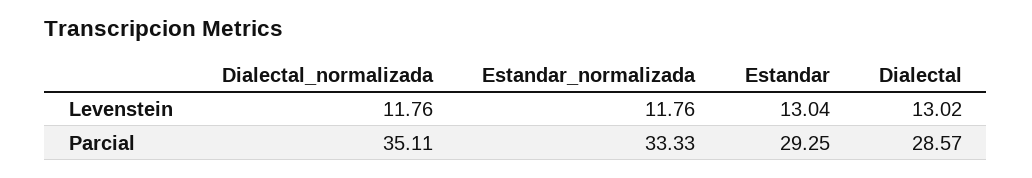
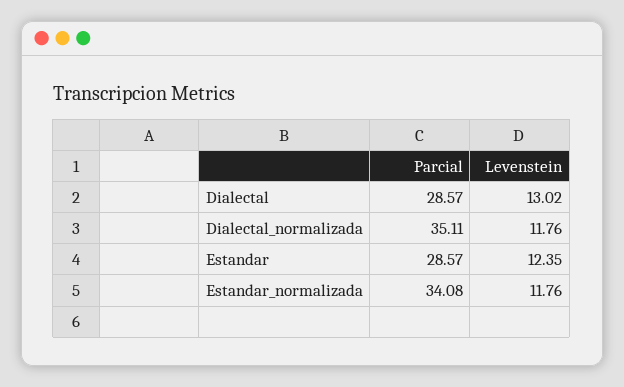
Estandar, Levenstein: 13.04 -> 12.35
Estandar_normalizada, Parcial: 33.33 -> 34.08
Estandar, Parcial: 29.25 -> 28.57

